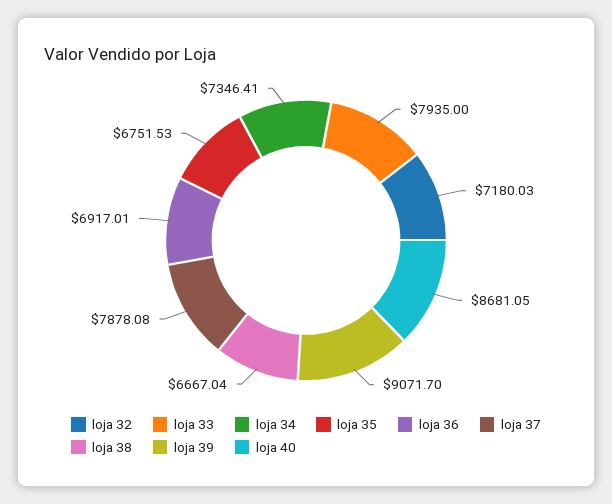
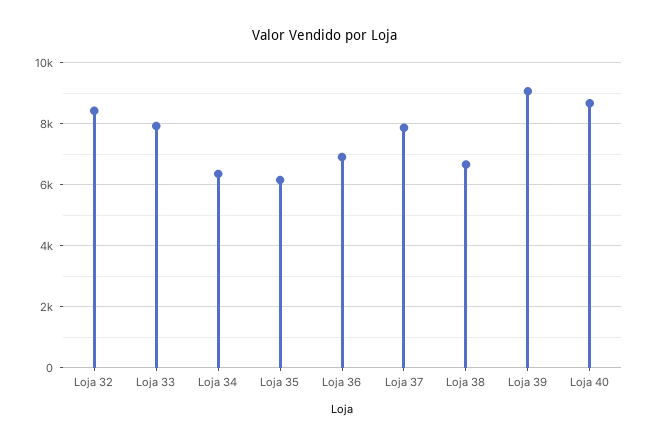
loja 32: 7180.03 -> 8400
loja 34: 7346.41 -> 6400
loja 35: 6751.53 -> 6200

